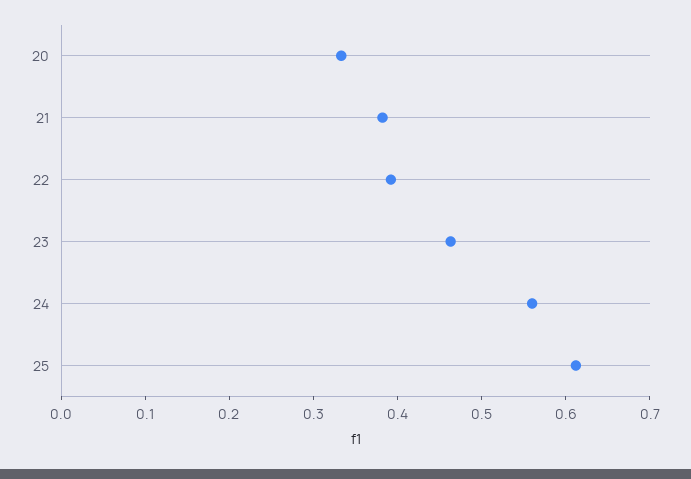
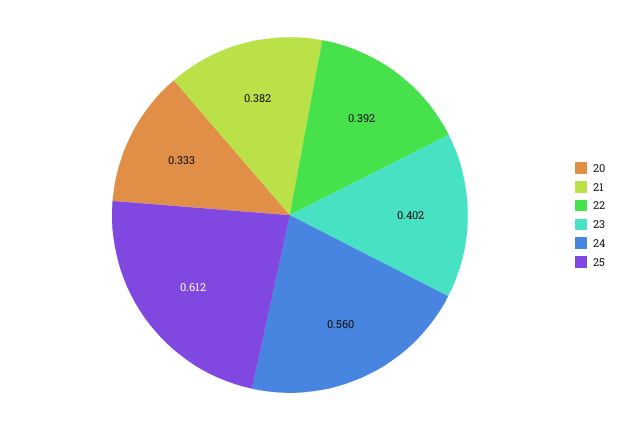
23: 0.46 -> 0.402

